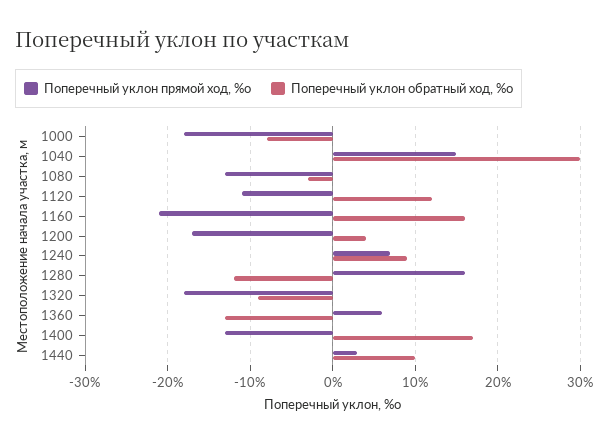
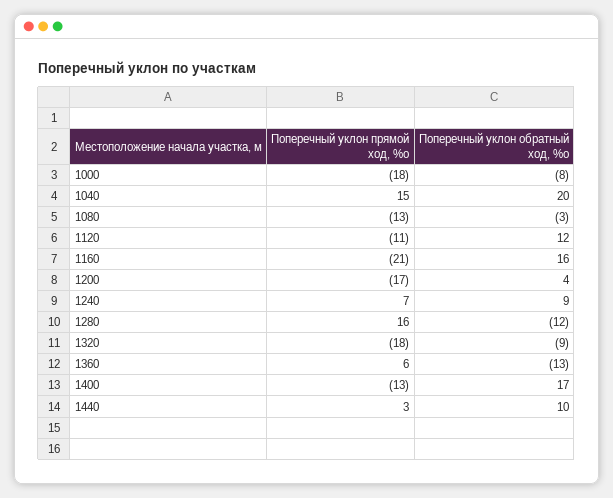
Поперечный уклон обратный ход, %о, 1040: 30 -> 20

